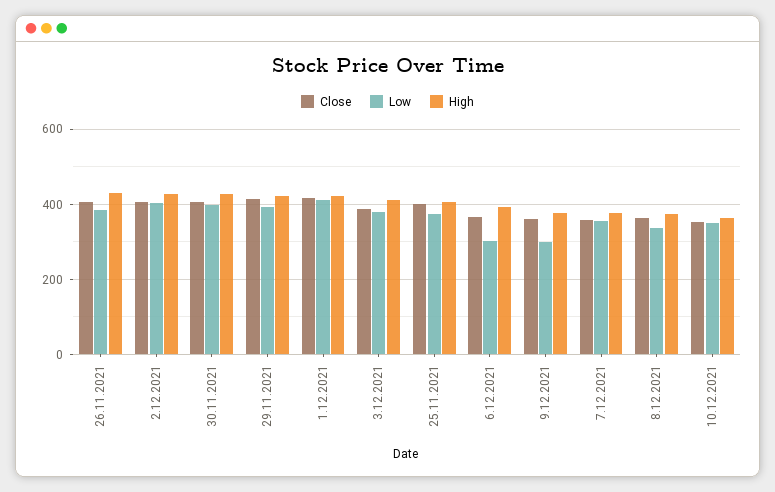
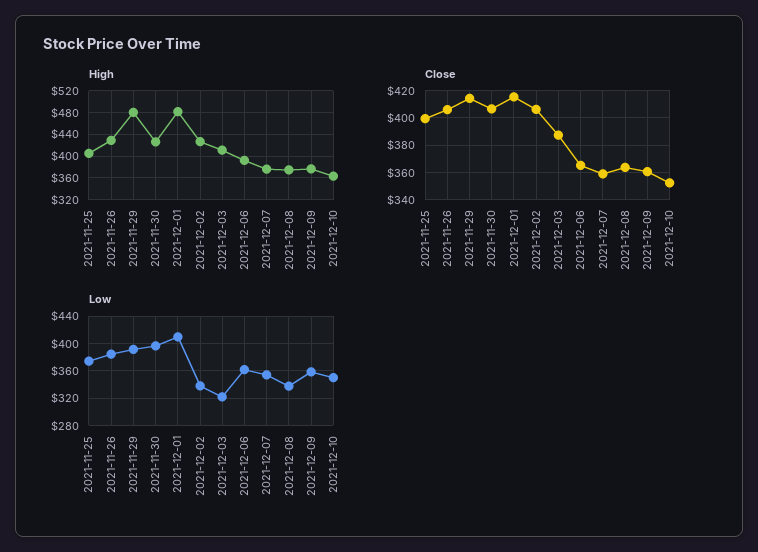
Low, 2.12.2021: 400 -> 340
High, 29.11.2021: 420 -> 480
High, 1.12.2021: 420 -> 480
Low, 3.12.2021: 380 -> 320
Low, 6.12.2021: 300 -> 360
Low, 9.12.2021: 300 -> 360

